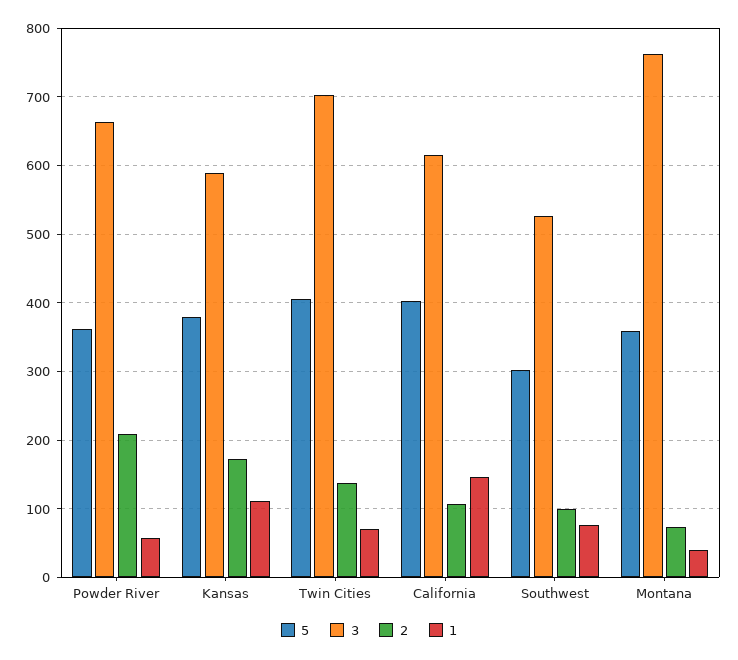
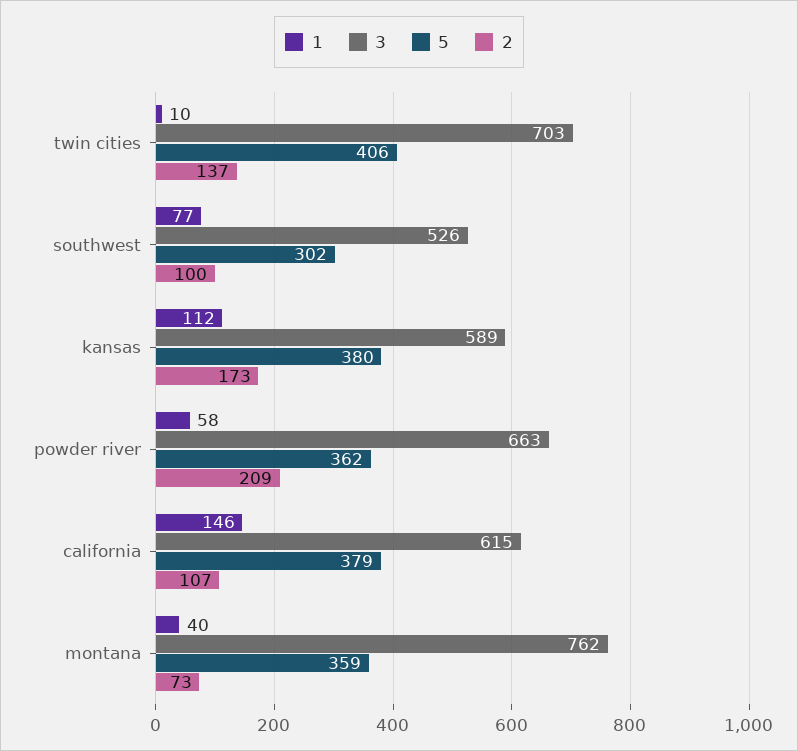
1, Twin Cities: 70 -> 10
5, California: 400 -> 379

